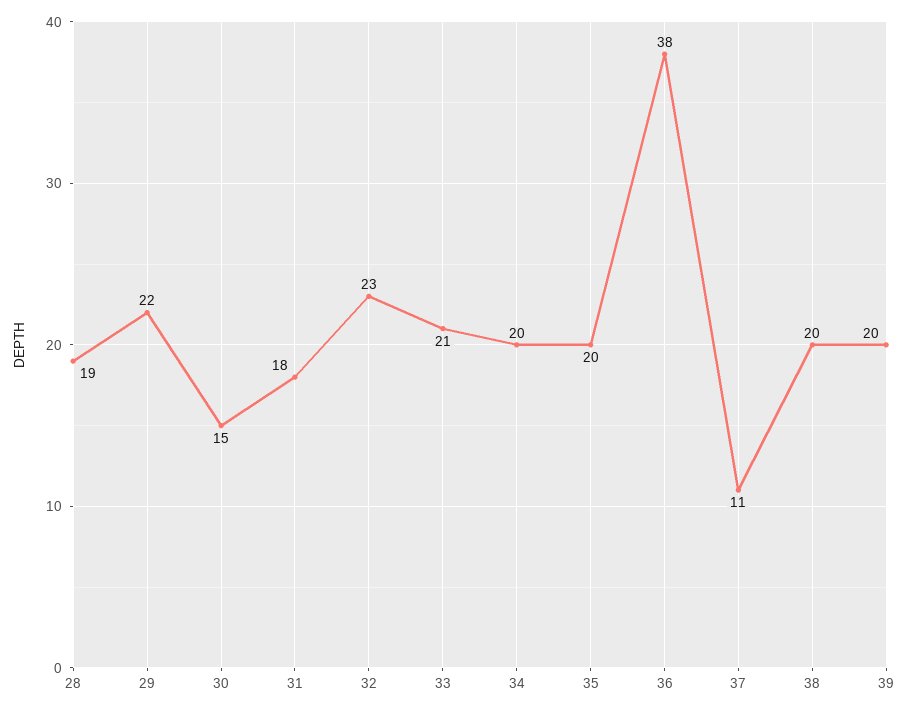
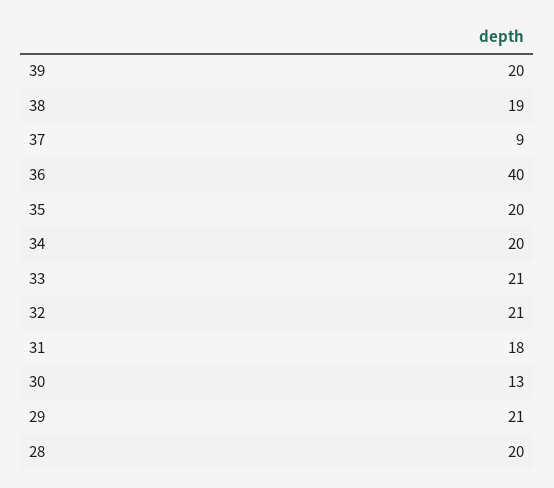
28: 19 -> 20
29: 22 -> 21
30: 15 -> 13
32: 23 -> 21
36: 38 -> 40
37: 11 -> 9
38: 20 -> 19

